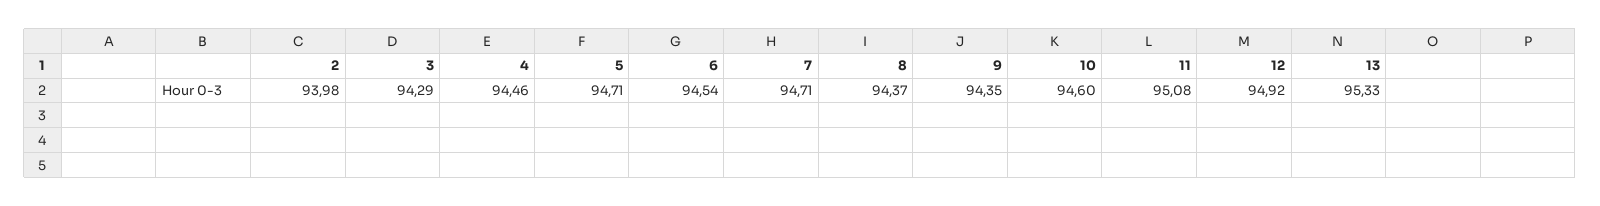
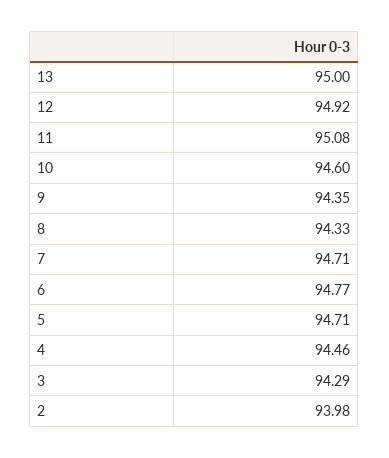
6: 94.54 -> 94.77
8: 94.37 -> 94.33
13: 95.33 -> 95

